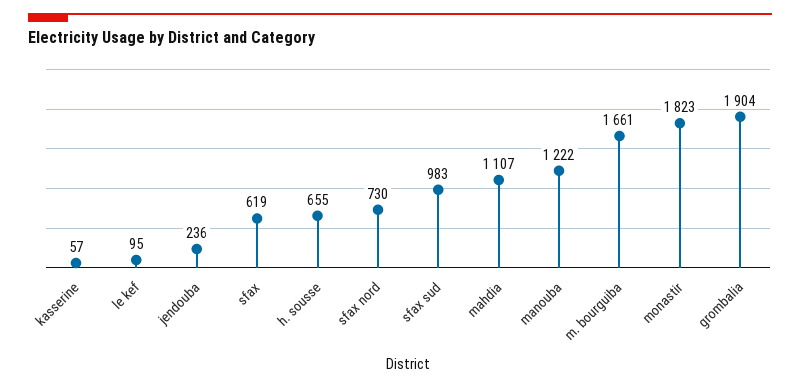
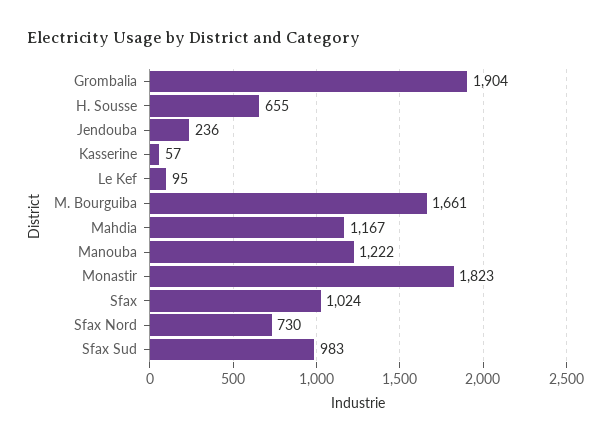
sfax: 619 -> 1024
mahdia: 1107 -> 1167

